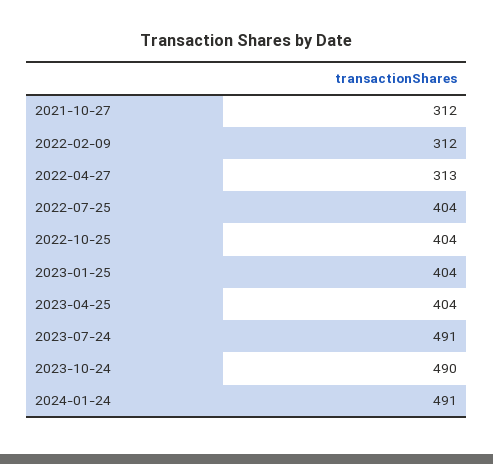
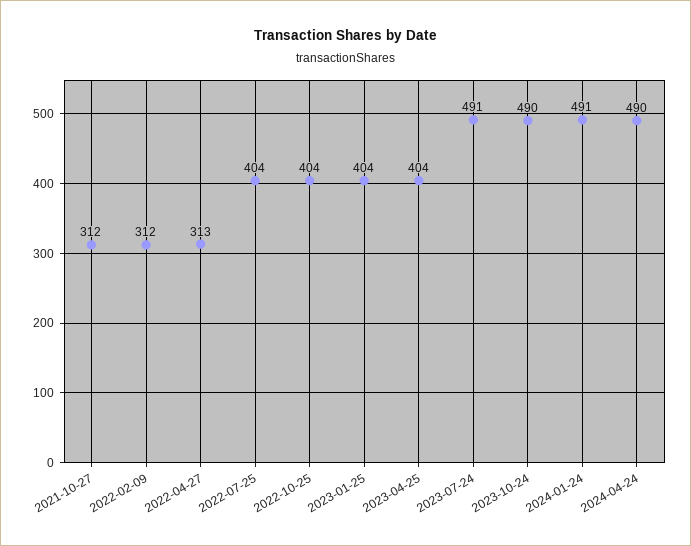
2024-04-24: none -> 490

